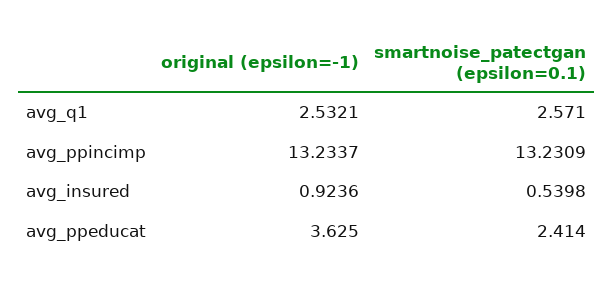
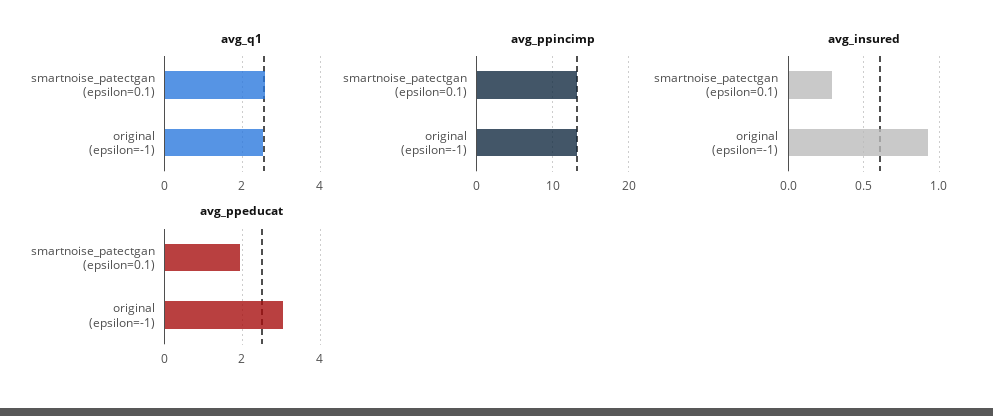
avg_insured, smartnoise_patectgan (epsilon=0.1): 0.5398 -> 0.3
avg_ppeducat, original (epsilon=-1): 3.625 -> 3
avg_ppeducat, smartnoise_patectgan (epsilon=0.1): 2.414 -> 2

